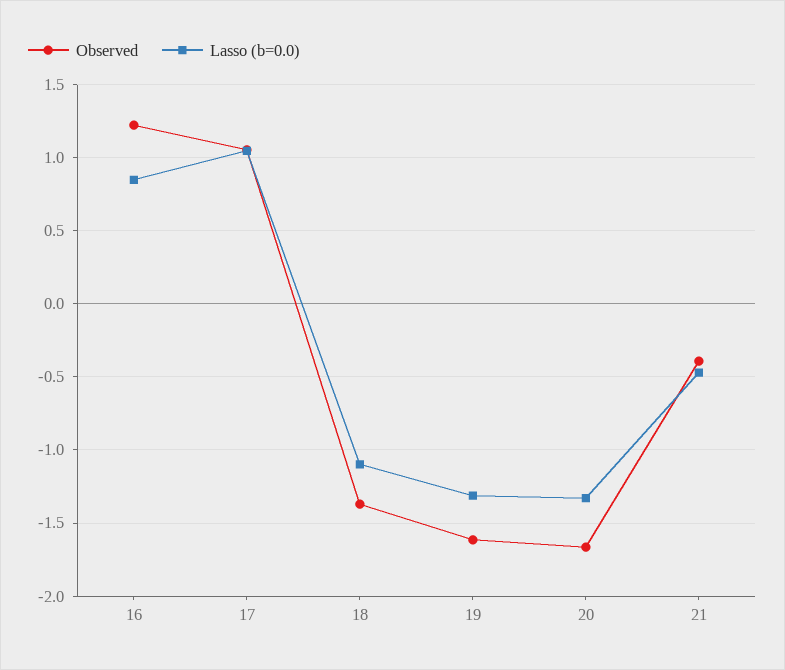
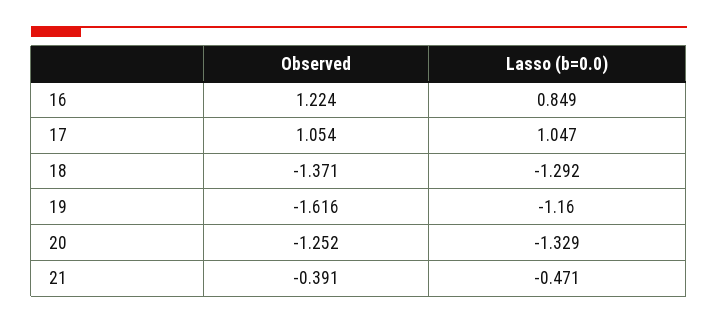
Lasso (b=0.0), 18: -1.1 -> -1.292
Lasso (b=0.0), 19: -1.3 -> -1.16
Observed, 20: -1.65 -> -1.252

